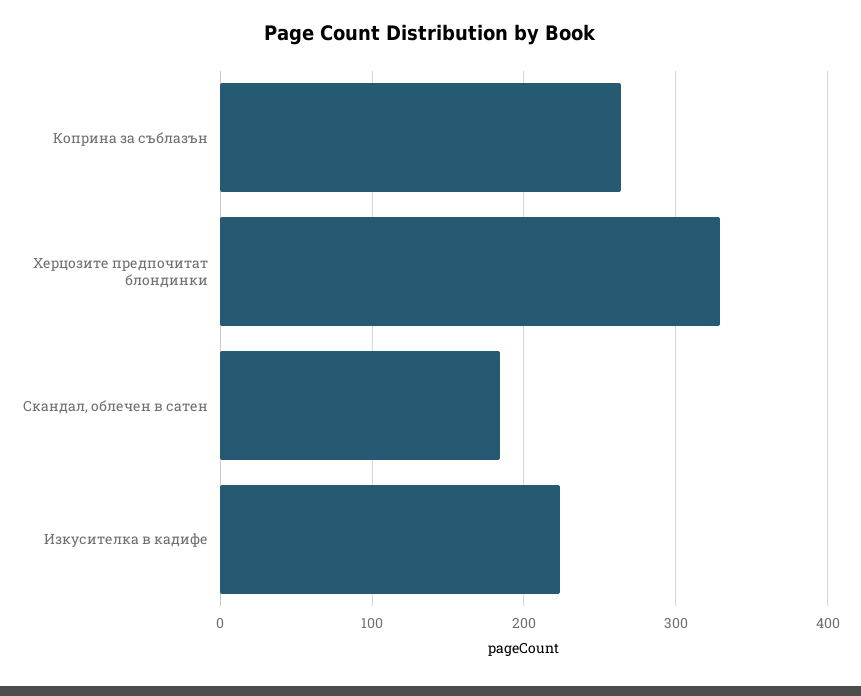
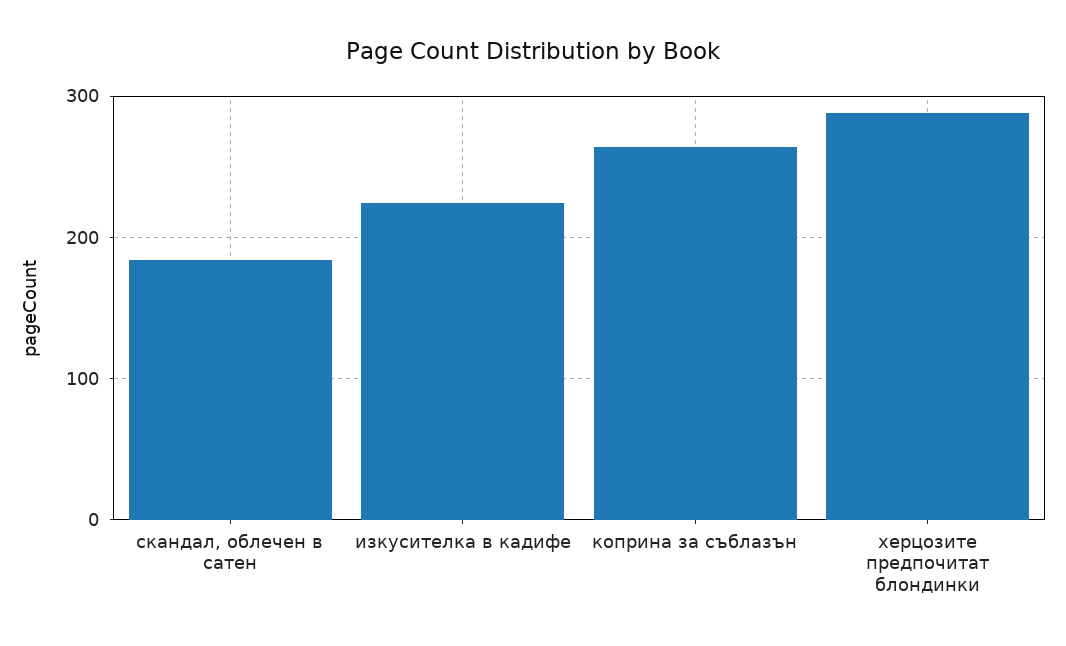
Херцозите предпочитат блондинки: 330 -> 290

